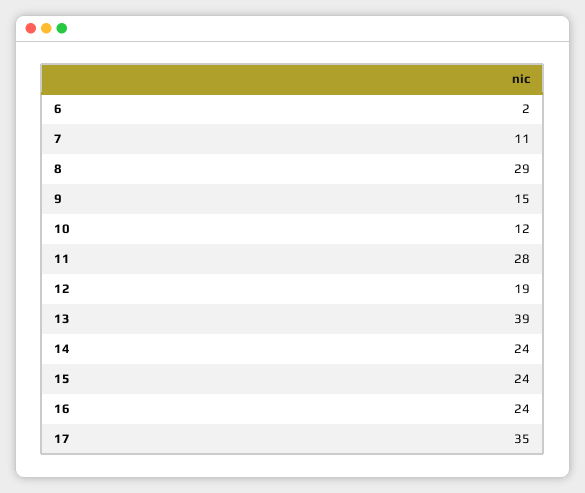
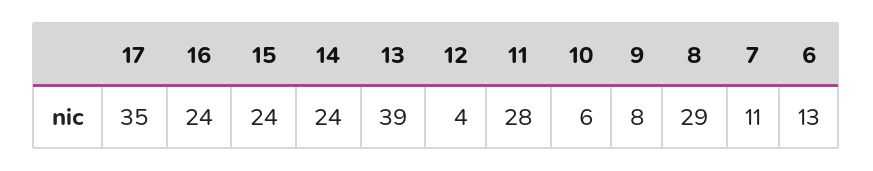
6: 2 -> 13
9: 15 -> 8
10: 12 -> 6
12: 19 -> 4

